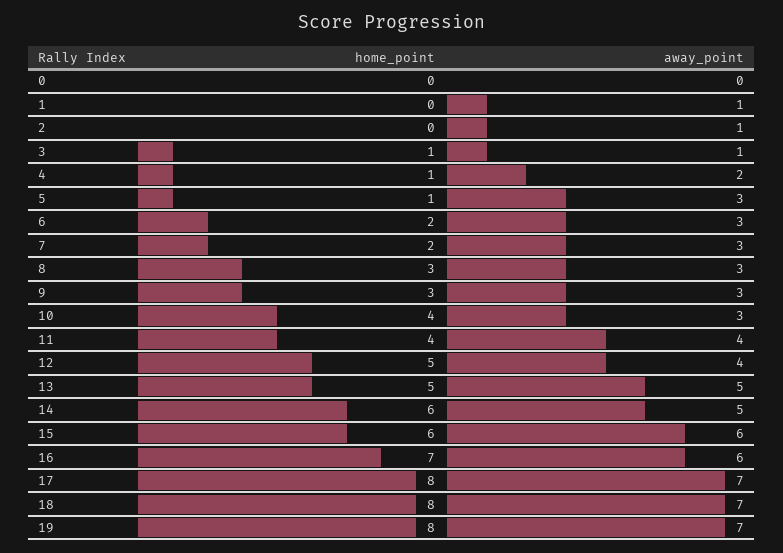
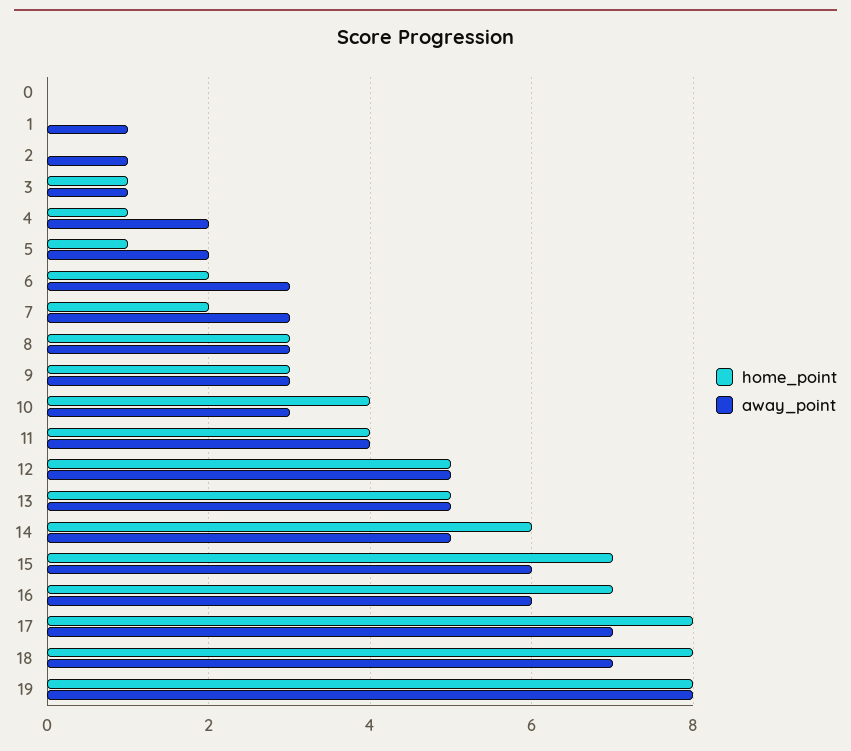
away_point, 5: 3 -> 2
away_point, 12: 4 -> 5
home_point, 15: 6 -> 7
away_point, 19: 7 -> 8

